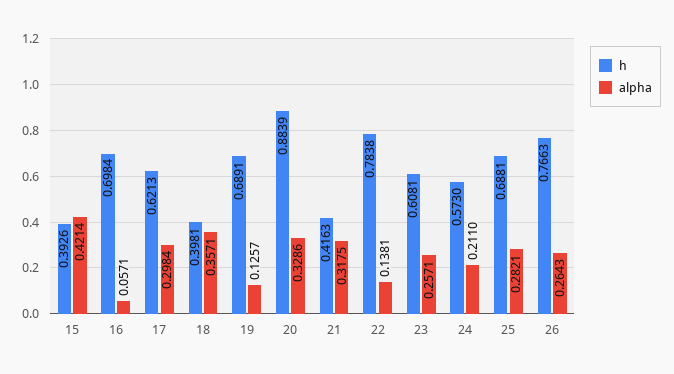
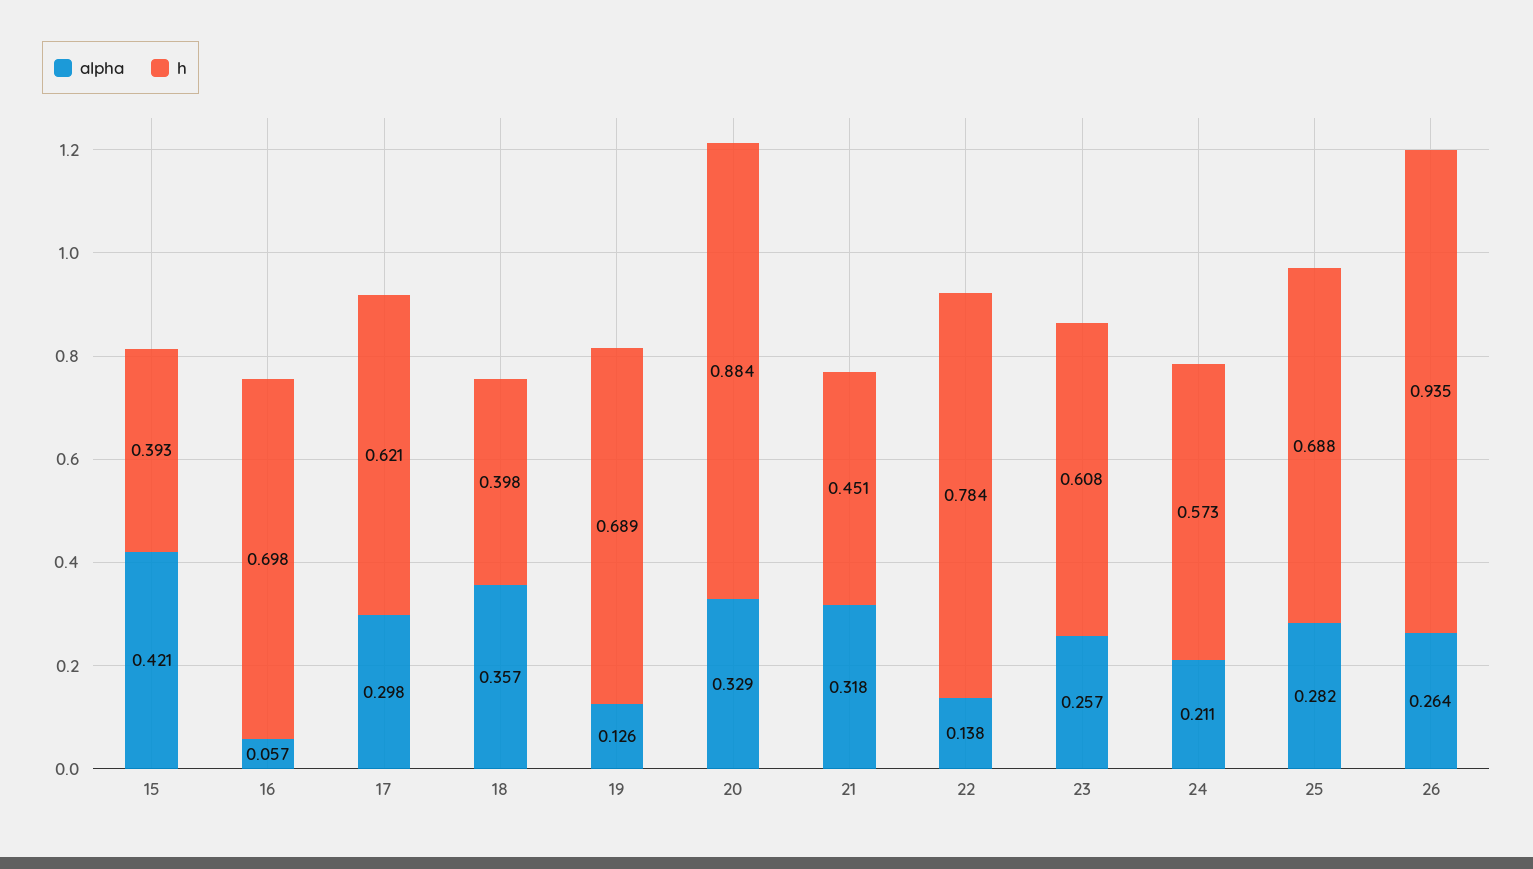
h, 21: 0.4163 -> 0.451
h, 26: 0.7663 -> 0.935

